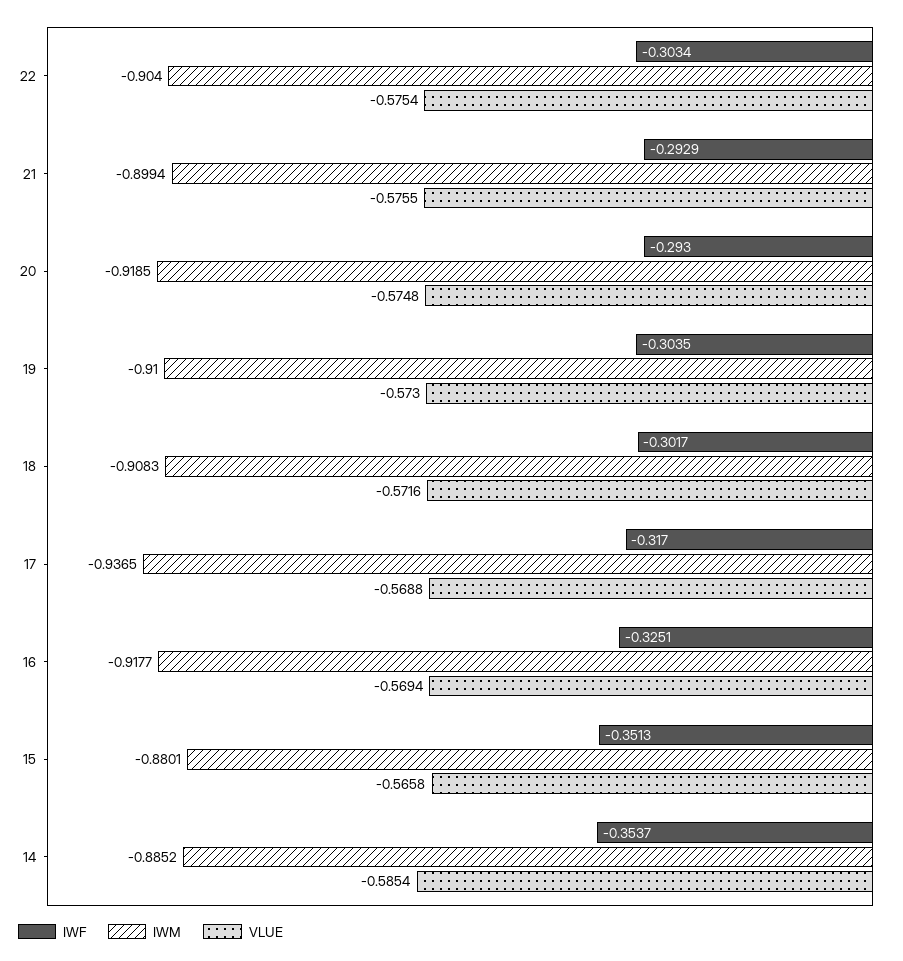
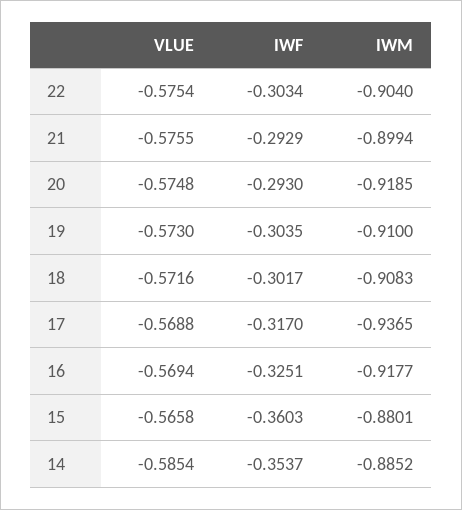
IWF, 15: -0.3513 -> -0.3603

